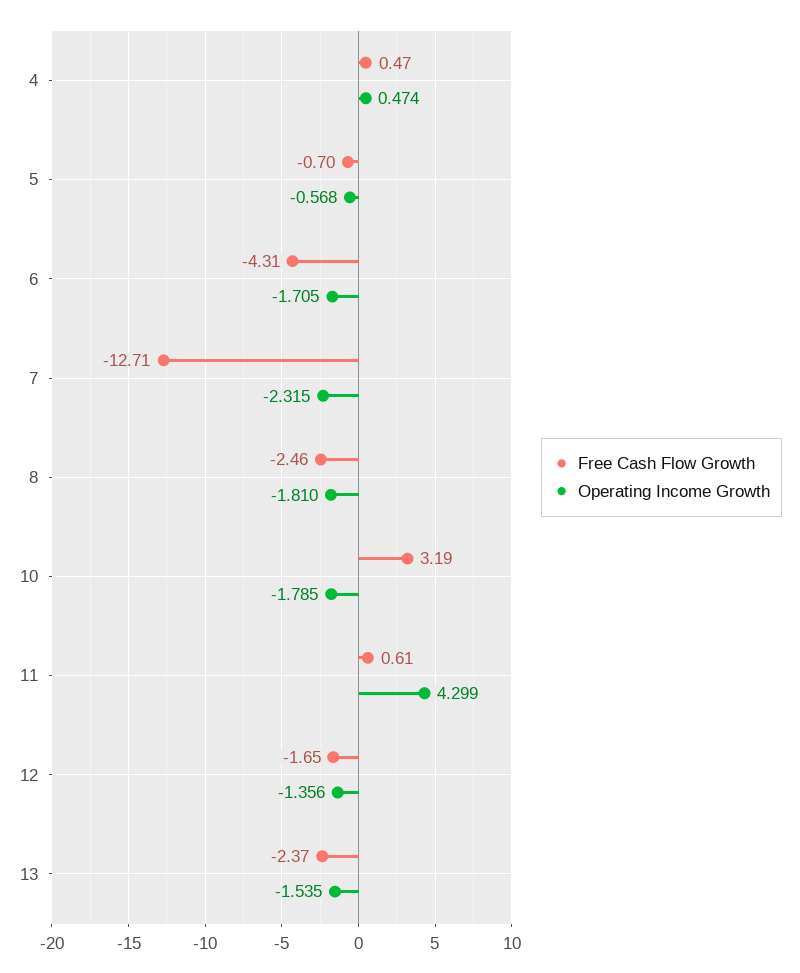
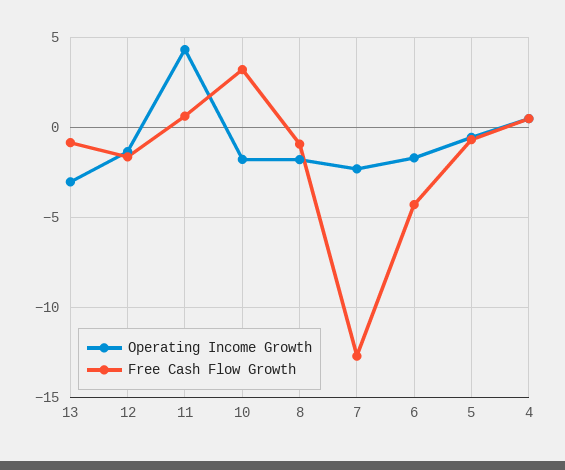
Free Cash Flow Growth, 8: -2.46 -> -1
Free Cash Flow Growth, 13: -2.37 -> -1
Operating Income Growth, 13: -1.535 -> -3

